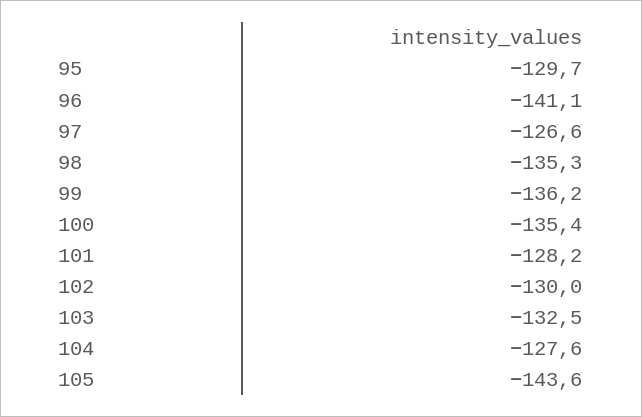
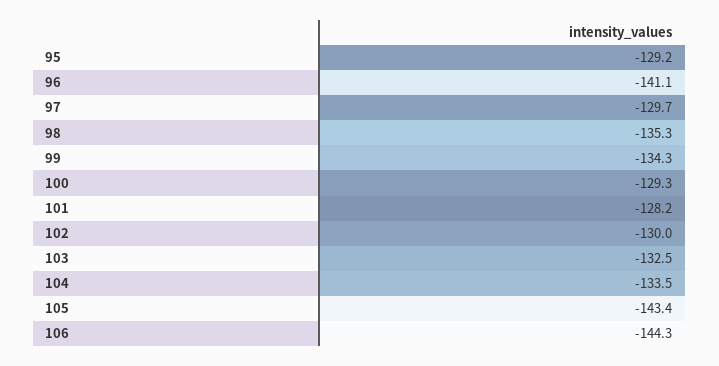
95: -129.7 -> -129.2
97: -126.6 -> -129.7
99: -136.2 -> -134.3
100: -135.4 -> -129.3
104: -127.6 -> -133.5
105: -143.6 -> -143.4
106: none -> -144.3

